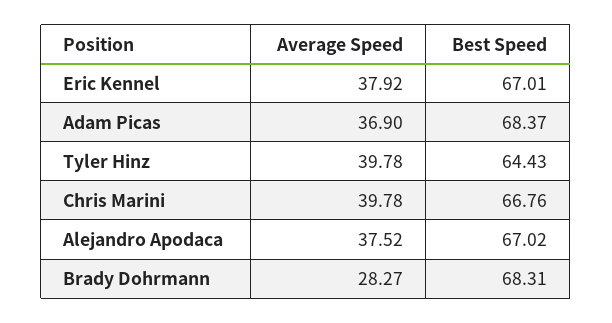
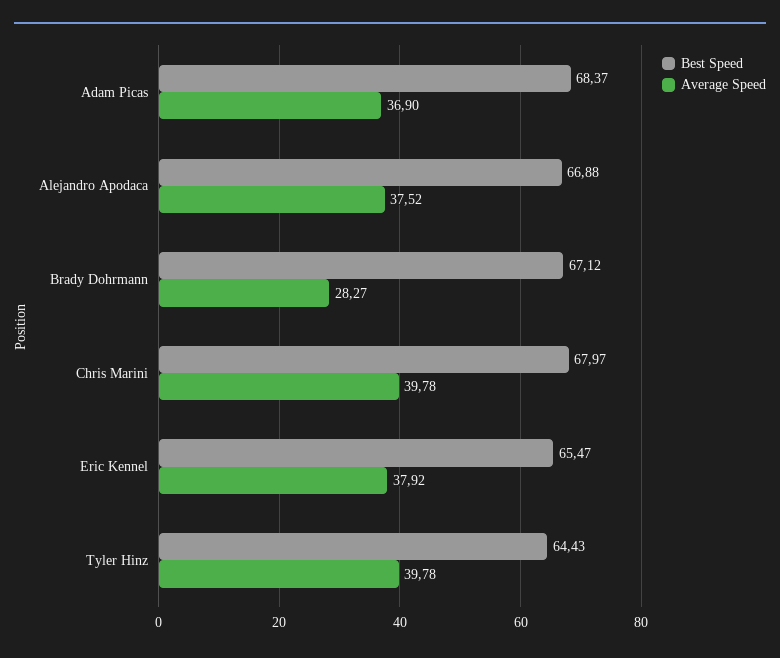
Best Speed, Eric Kennel: 67.01 -> 65.47
Best Speed, Chris Marini: 66.76 -> 67.97
Best Speed, Alejandro Apodaca: 67.02 -> 66.88
Best Speed, Brady Dohrmann: 68.31 -> 67.12

